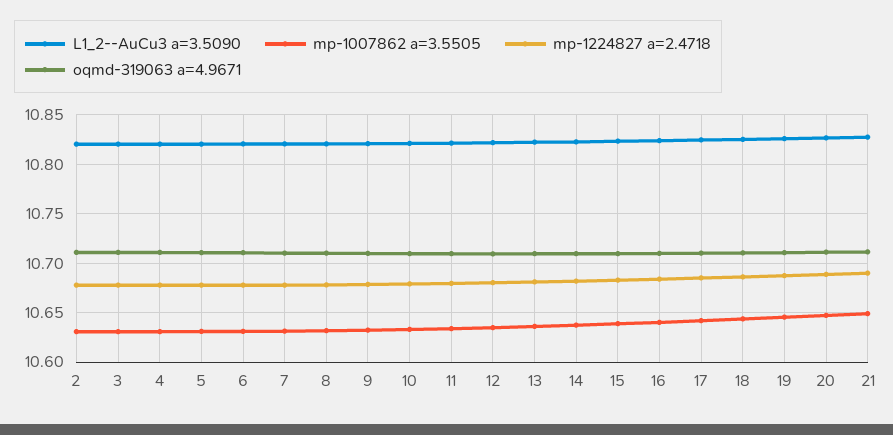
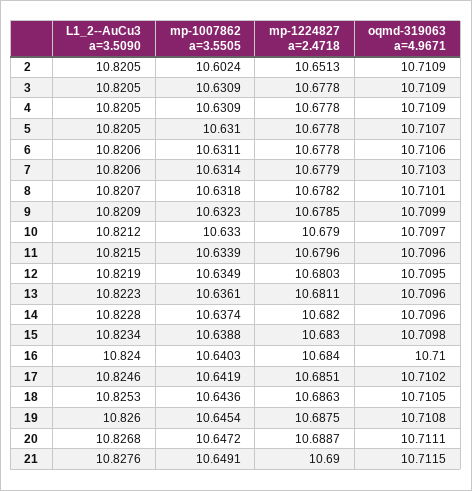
mp-1007862 a=3.5505, 2: 10.63 -> 10.6024
mp-1224827 a=2.4718, 2: 10.68 -> 10.6513

